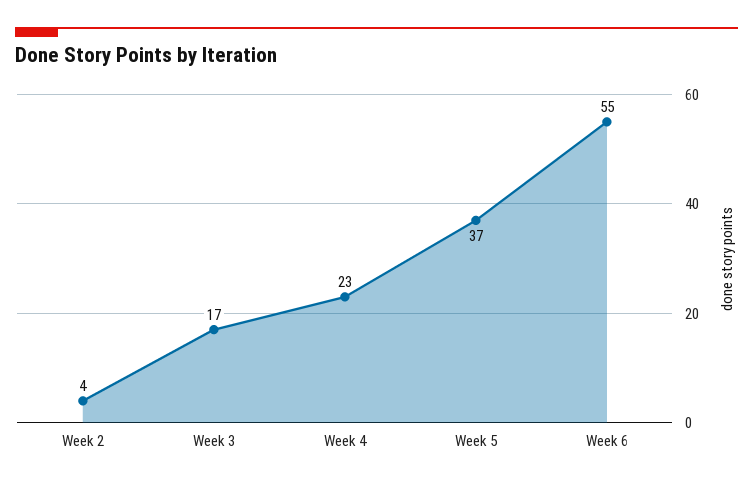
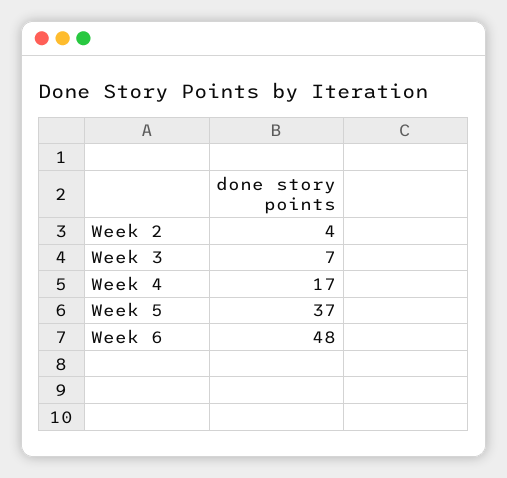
Week 3: 17 -> 7
Week 4: 23 -> 17
Week 6: 55 -> 48

